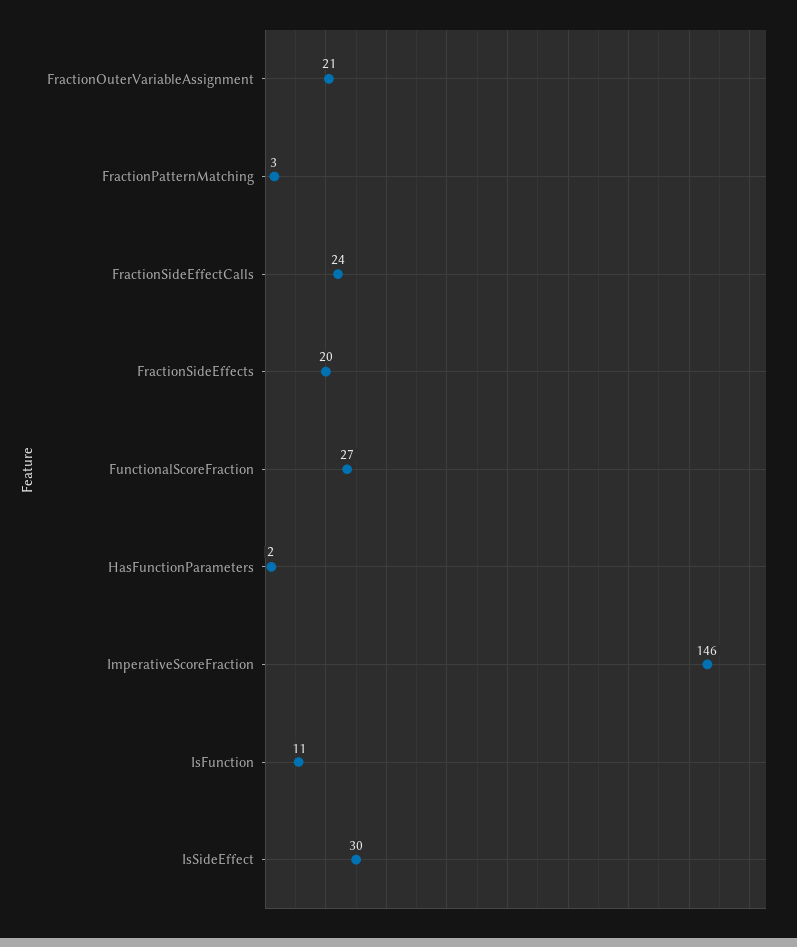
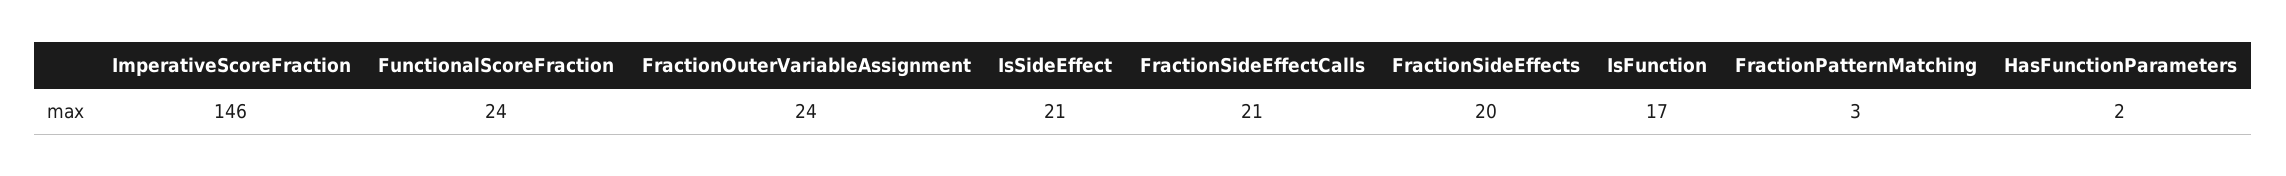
FractionOuterVariableAssignment: 21 -> 24
FractionSideEffectCalls: 24 -> 21
FunctionalScoreFraction: 27 -> 24
IsFunction: 11 -> 17
IsSideEffect: 30 -> 21

